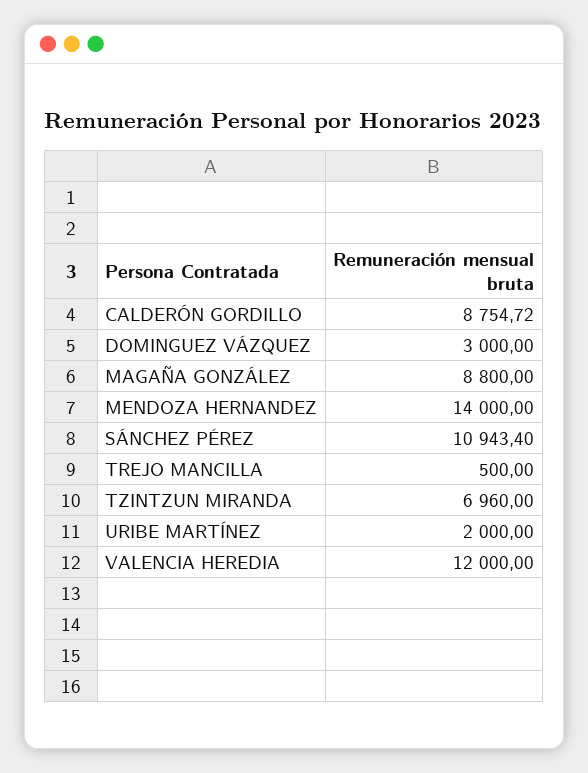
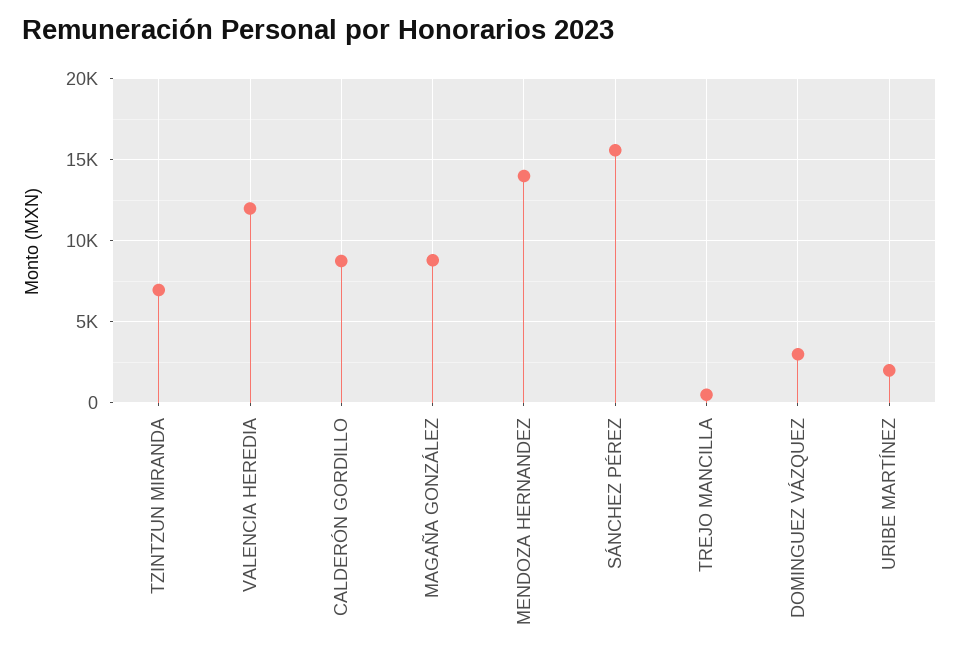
SÁNCHEZ PÉREZ: 10943.4 -> 15500

